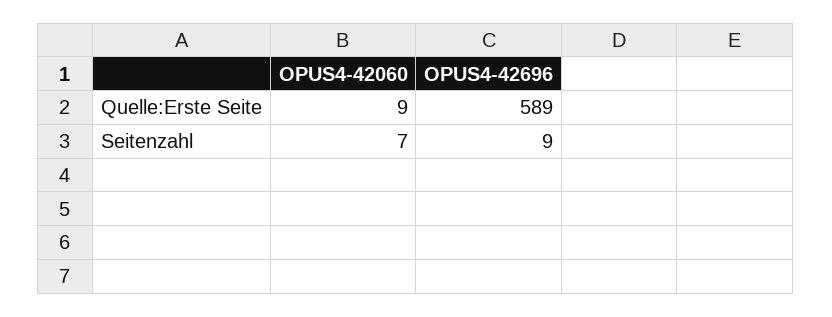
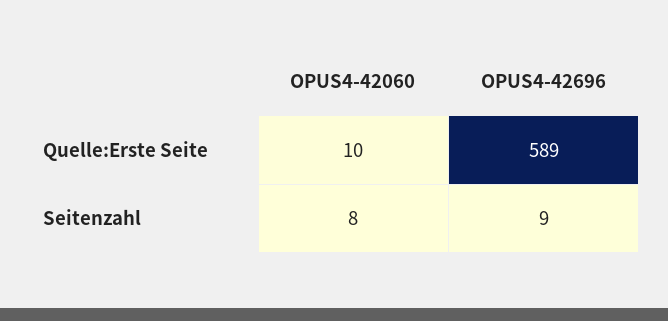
OPUS4-42060, Quelle:Erste Seite: 9 -> 10
OPUS4-42060, Seitenzahl: 7 -> 8

